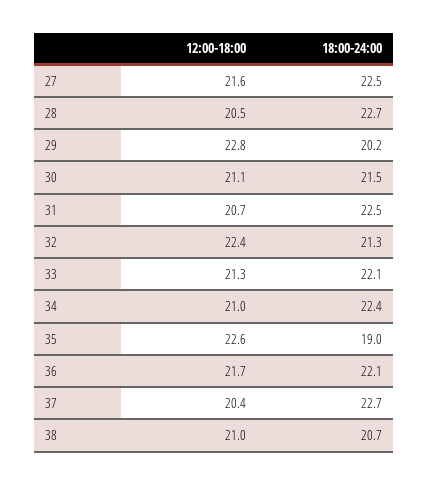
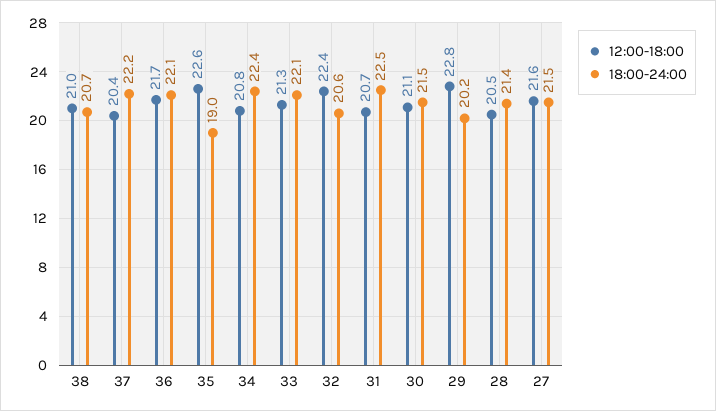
18:00-24:00, 27: 22.5 -> 21.5
18:00-24:00, 28: 22.7 -> 21.4
18:00-24:00, 32: 21.3 -> 20.6
12:00-18:00, 34: 21 -> 20.8
18:00-24:00, 37: 22.7 -> 22.2

